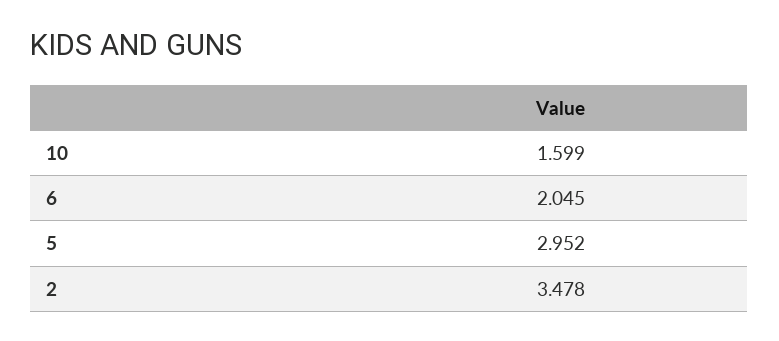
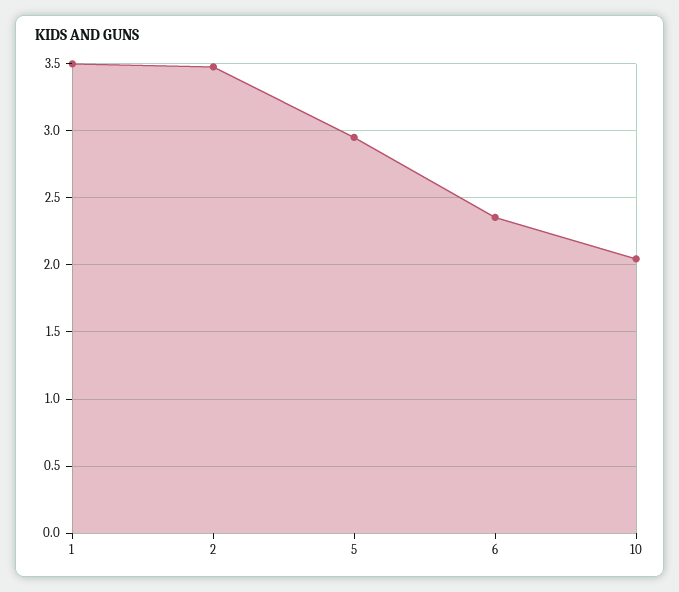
10: 1.599 -> 2.05
6: 2.045 -> 2.35
1: none -> 3.5

